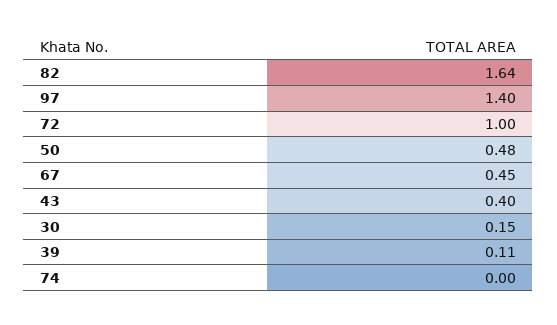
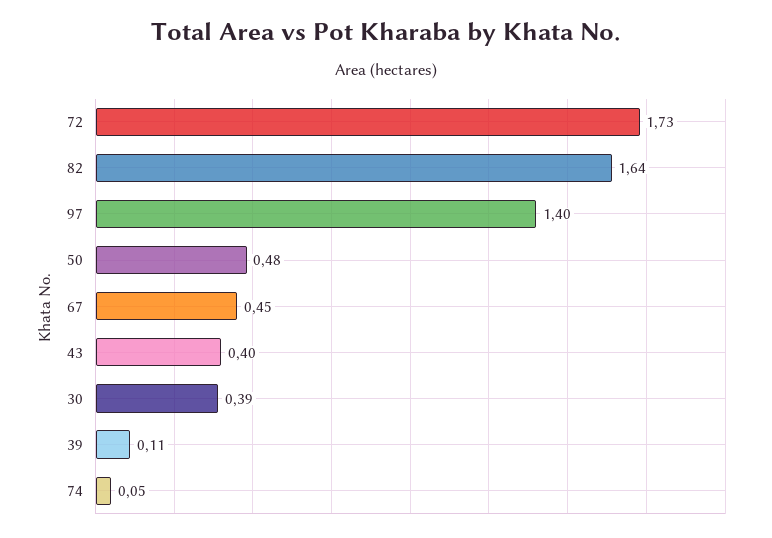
72: 1 -> 1.73
30: 0.15 -> 0.39
74: 0 -> 0.05

